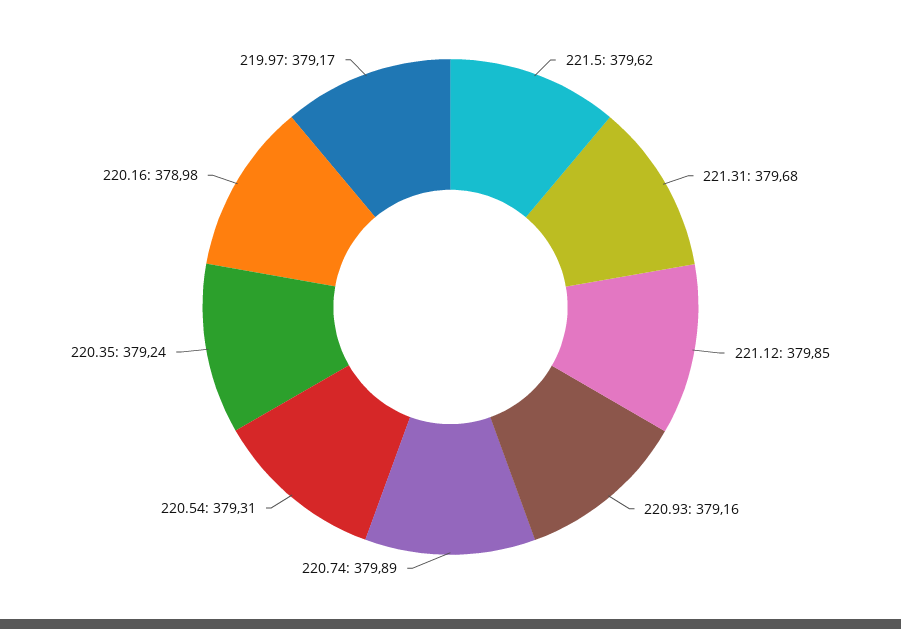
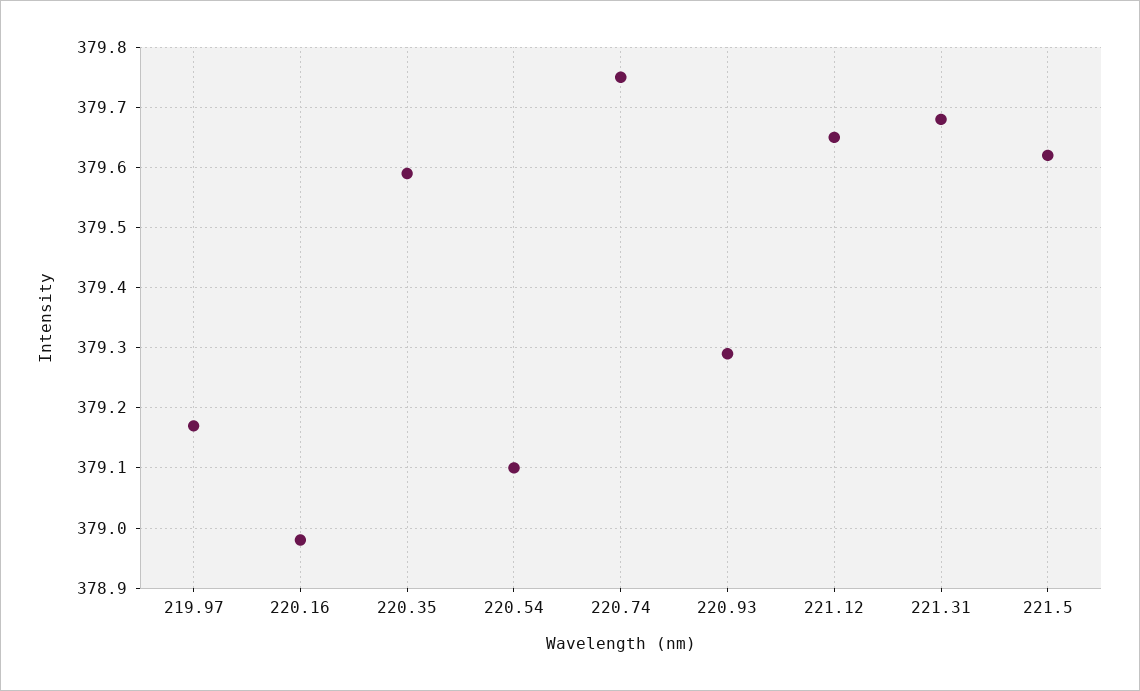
221.12: 379.85 -> 379.65
220.93: 379.16 -> 379.29
220.74: 379.89 -> 379.75
220.54: 379.31 -> 379.1
220.35: 379.24 -> 379.59

